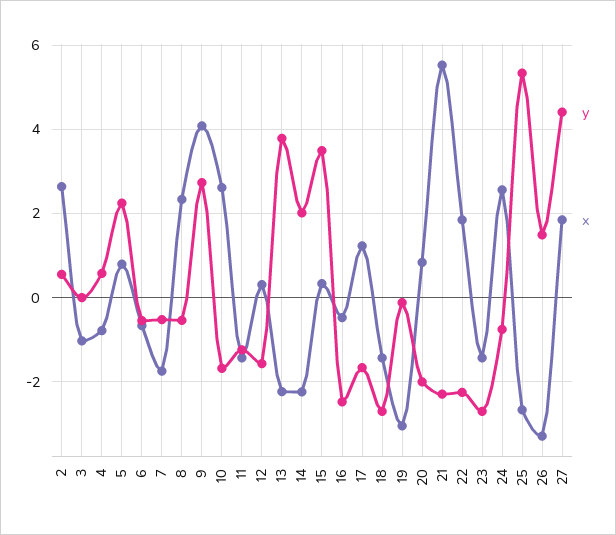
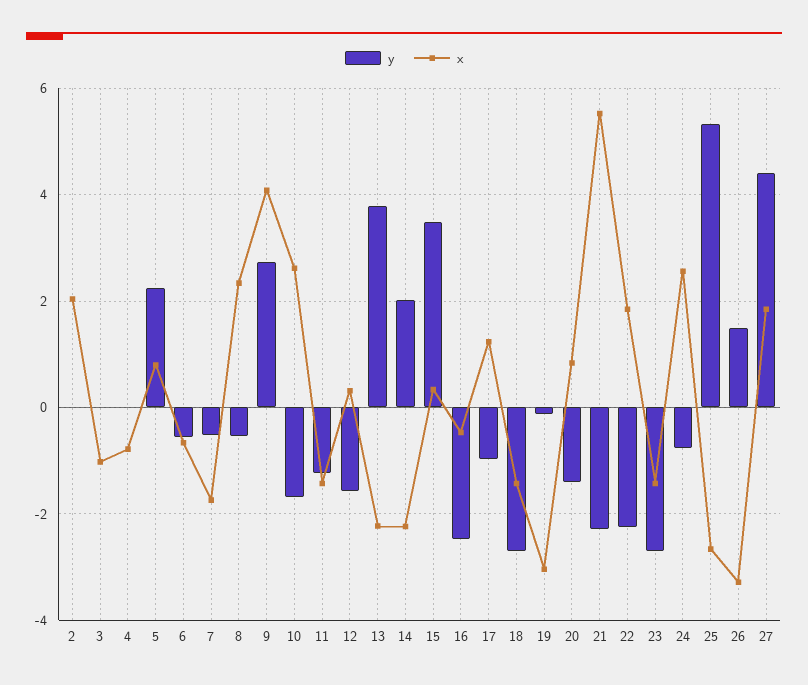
y, 2: 0.6 -> 0
x, 2: 2.6 -> 2
y, 4: 0.6 -> 0
y, 17: -1.6 -> -1
y, 20: -2 -> -1.4

